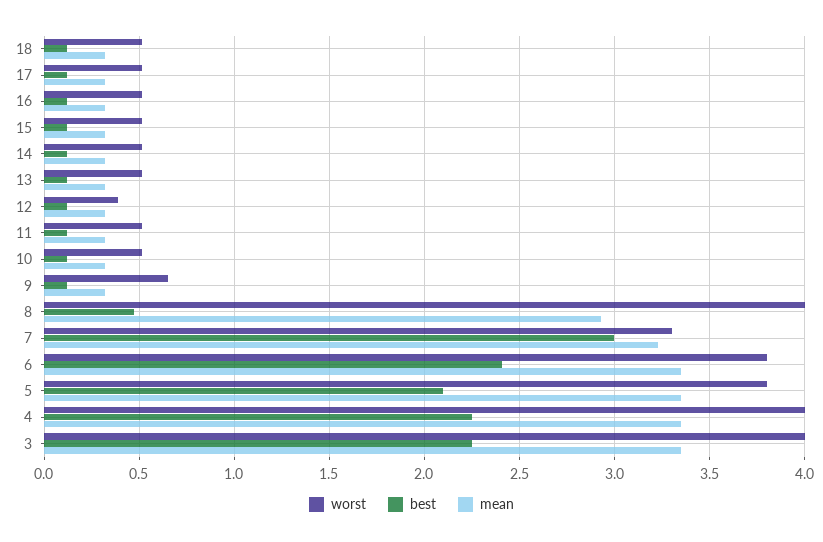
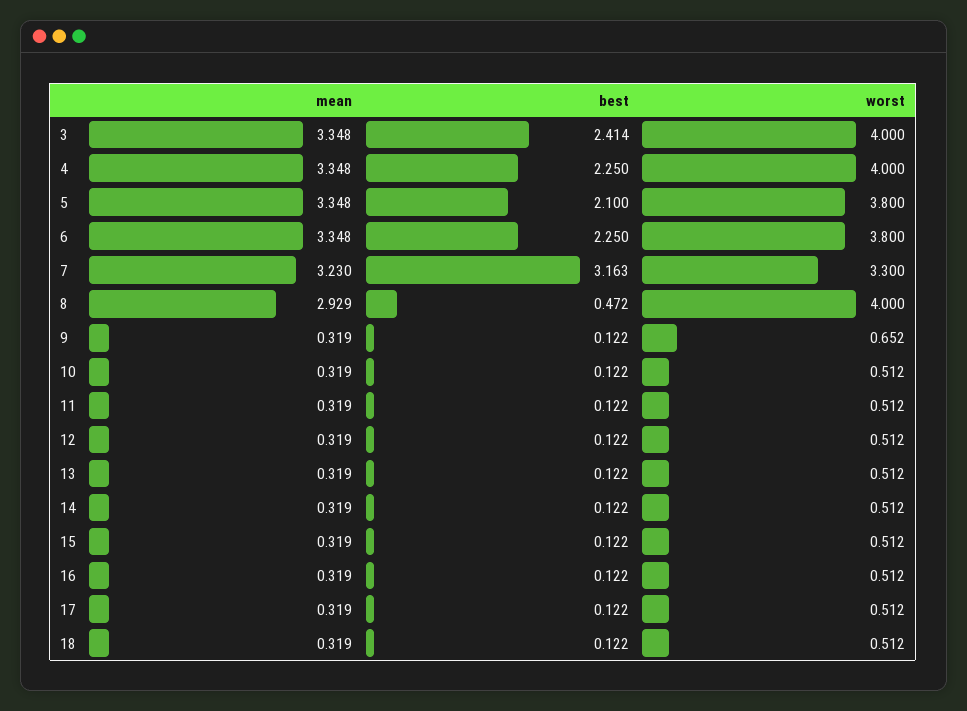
worst, 12: 0.4 -> 0.512
best, 7: 3 -> 3.163
best, 6: 2.4 -> 2.25
best, 3: 2.25 -> 2.414

